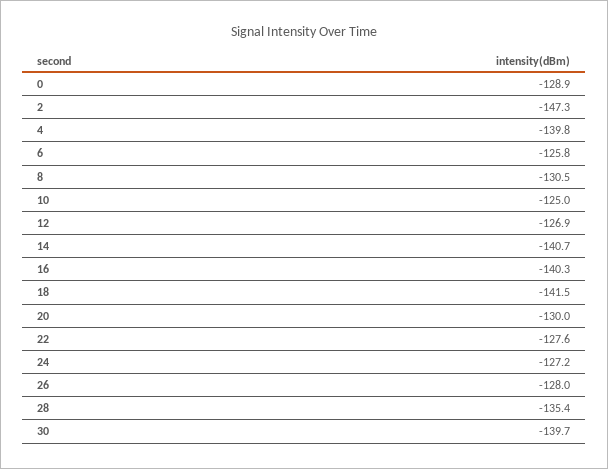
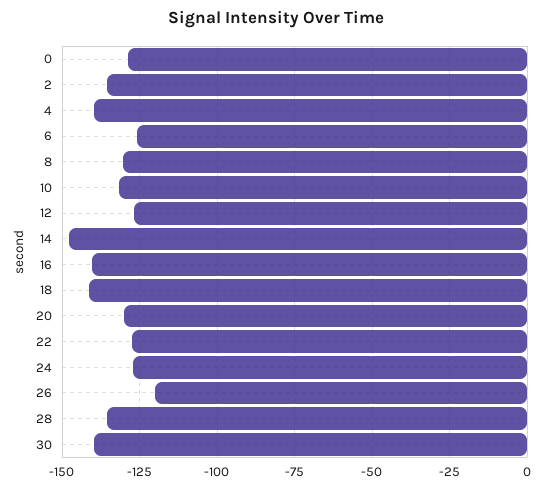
2: -147.3 -> -135
10: -125 -> -132.5
14: -140.7 -> -147.5
26: -128 -> -120

